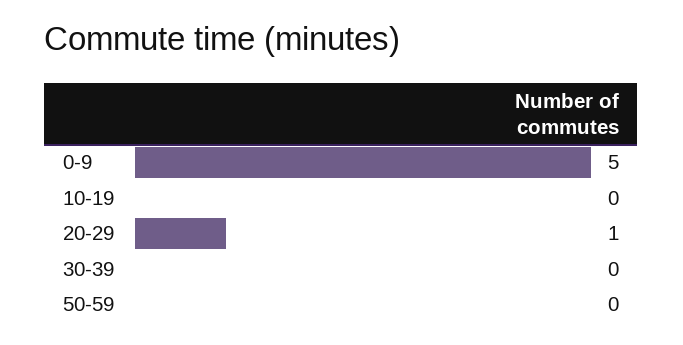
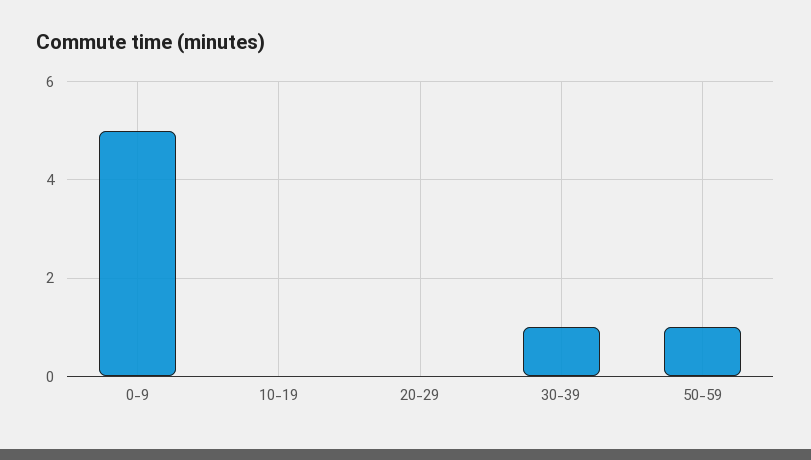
20-29: 1 -> 0
30-39: 0 -> 1
50-59: 0 -> 1

